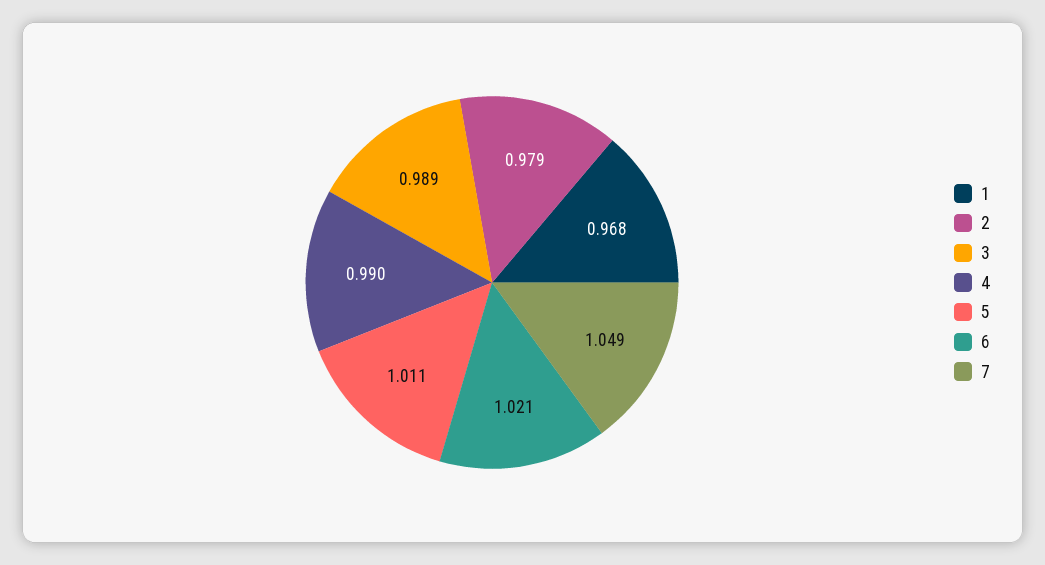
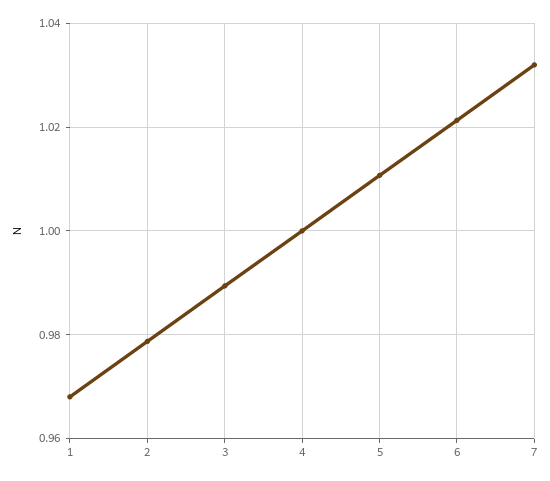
4: 0.99 -> 1
7: 1.049 -> 1.032

